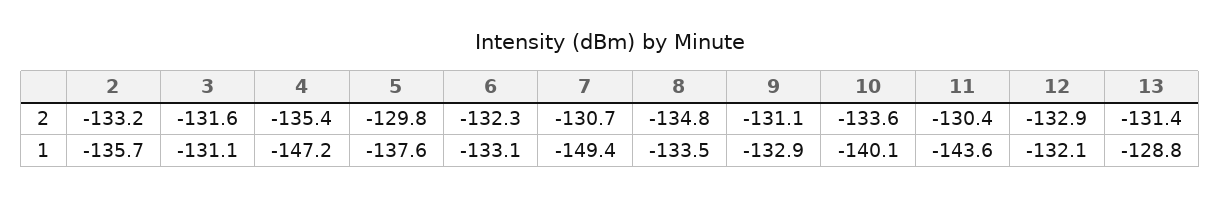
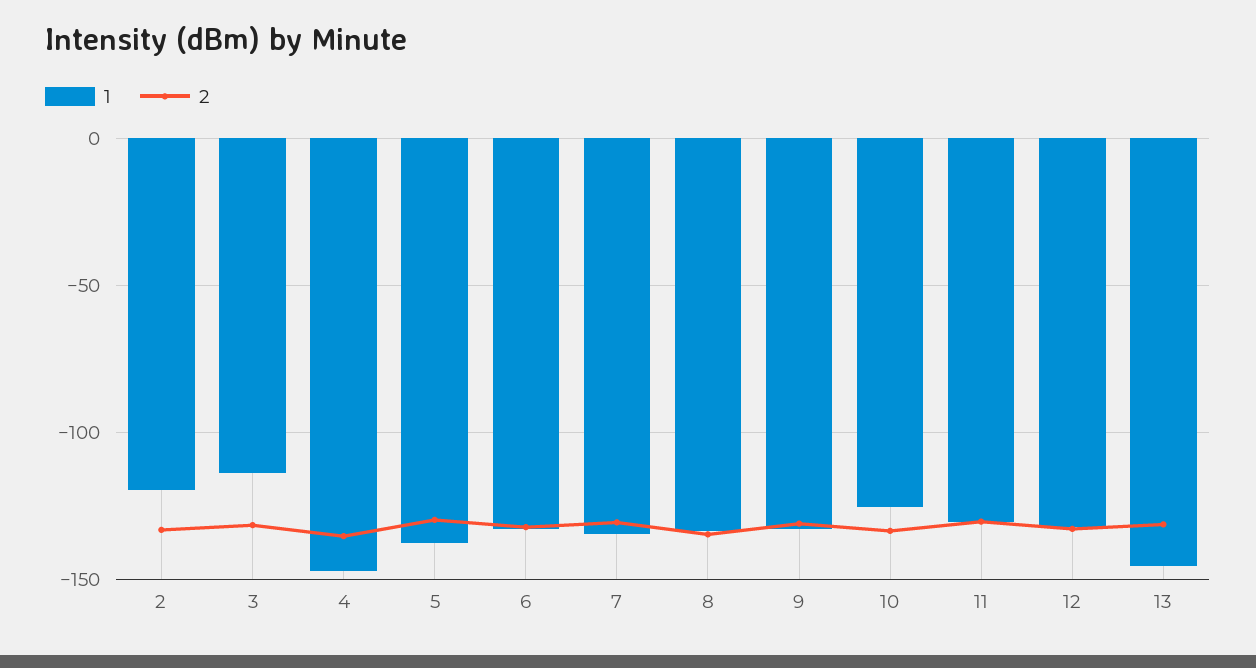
1, 2: -135.7 -> -120
1, 3: -131.1 -> -115
1, 7: -149.4 -> -135
1, 10: -140.1 -> -125
1, 11: -143.6 -> -130
1, 13: -128.8 -> -145

